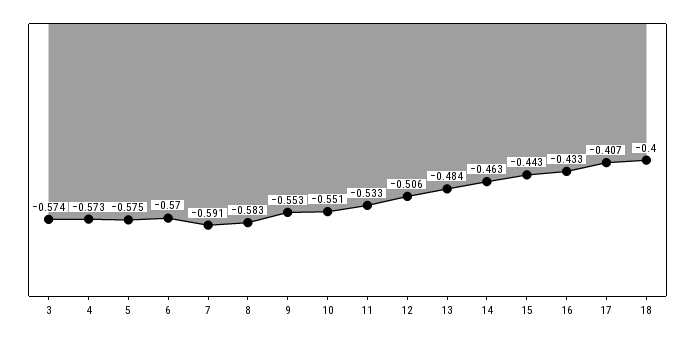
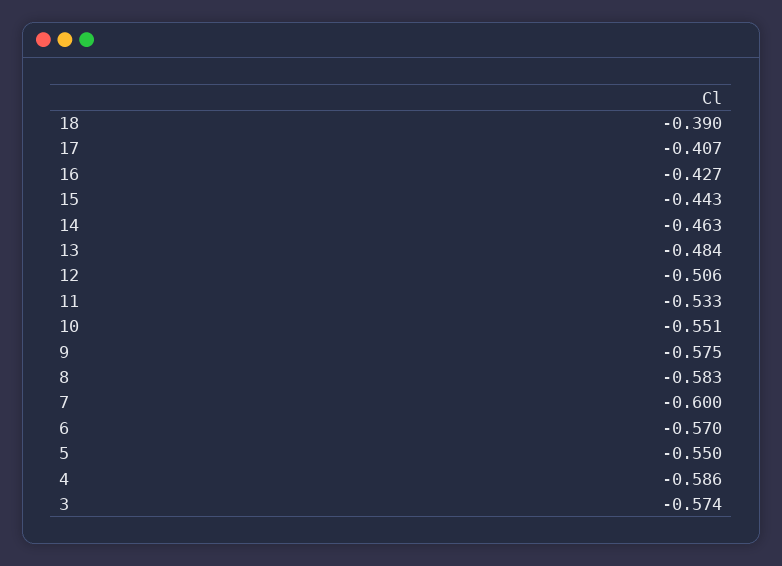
4: -0.573 -> -0.586
5: -0.575 -> -0.55
7: -0.591 -> -0.6
9: -0.553 -> -0.575
16: -0.433 -> -0.427
18: -0.4 -> -0.39

